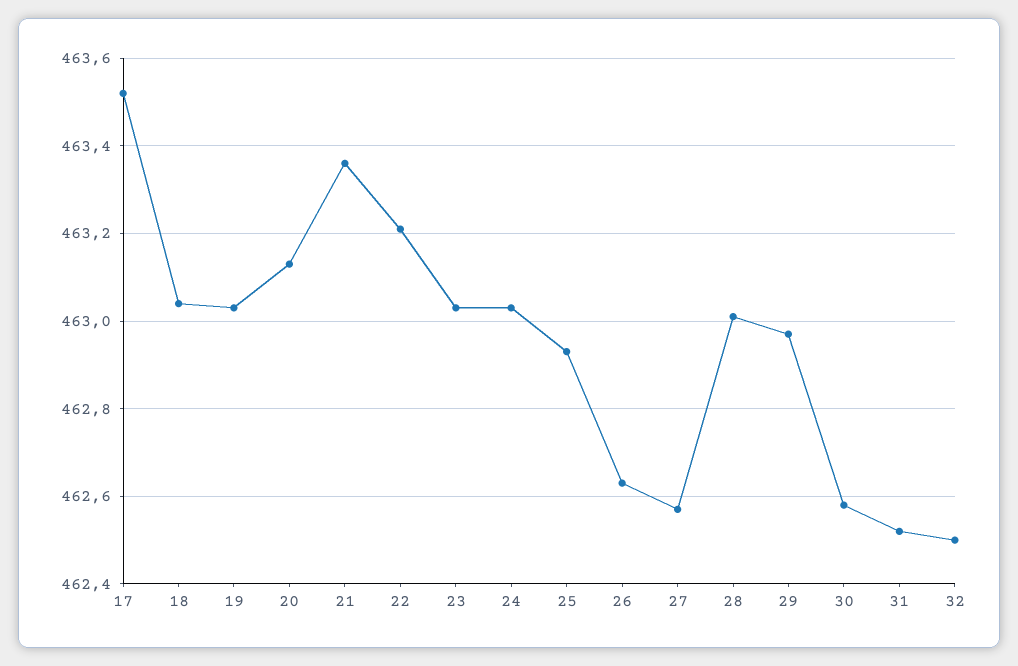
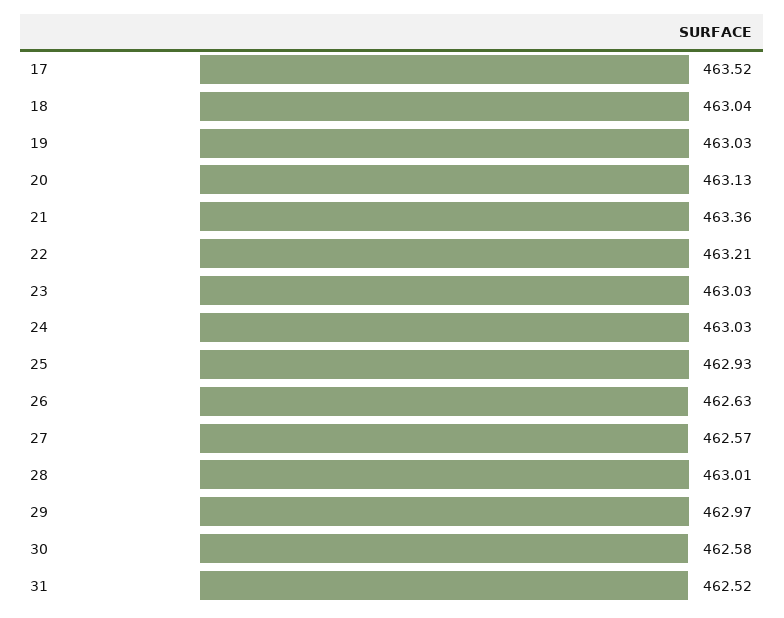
32: 462.5 -> none

